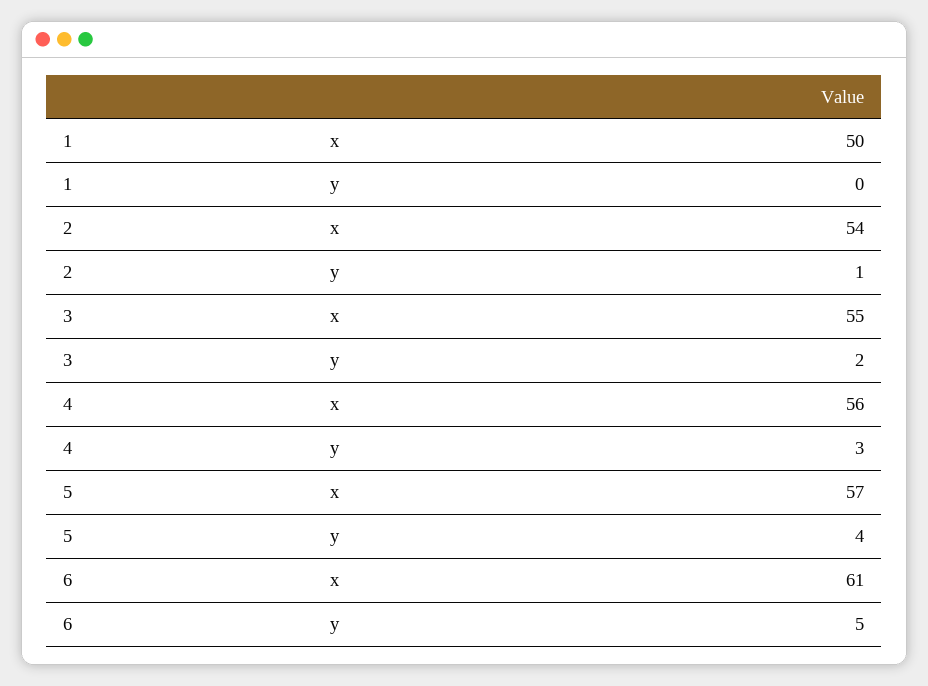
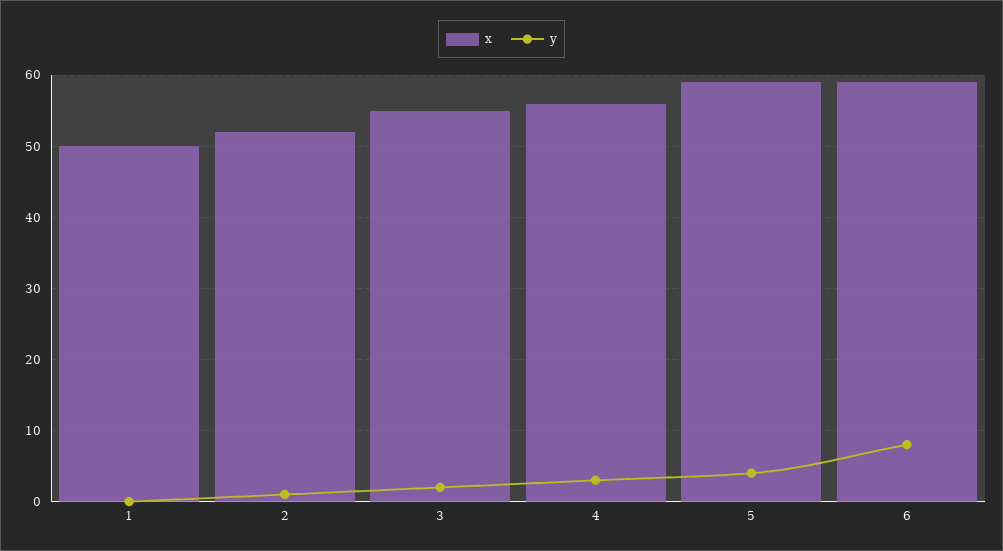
x, 2: 54 -> 52
x, 5: 57 -> 59
x, 6: 61 -> 59
y, 6: 5 -> 8

